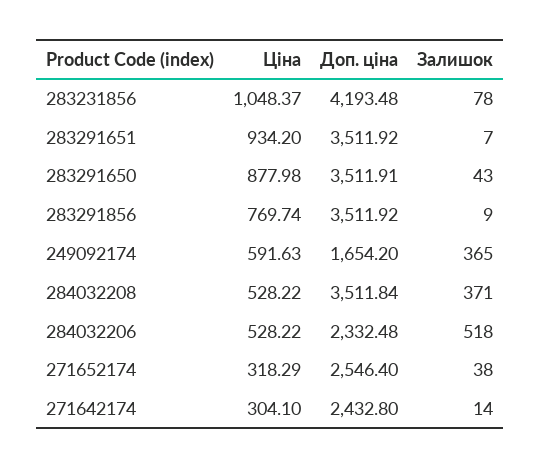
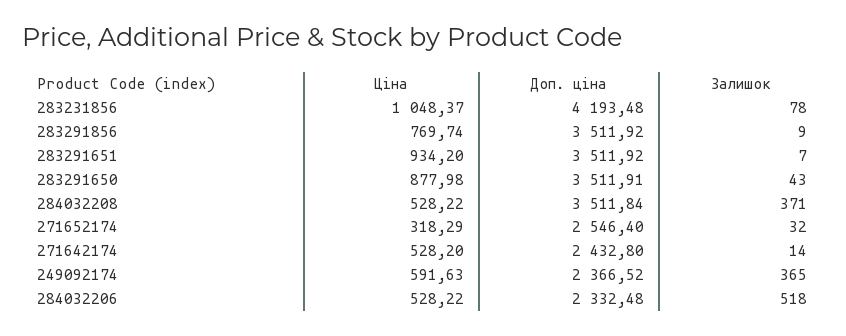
Доп. ціна, 249092174: 1654.2 -> 2366.52
Залишок, 271652174: 38 -> 32
Ціна, 271642174: 304.1 -> 528.2

